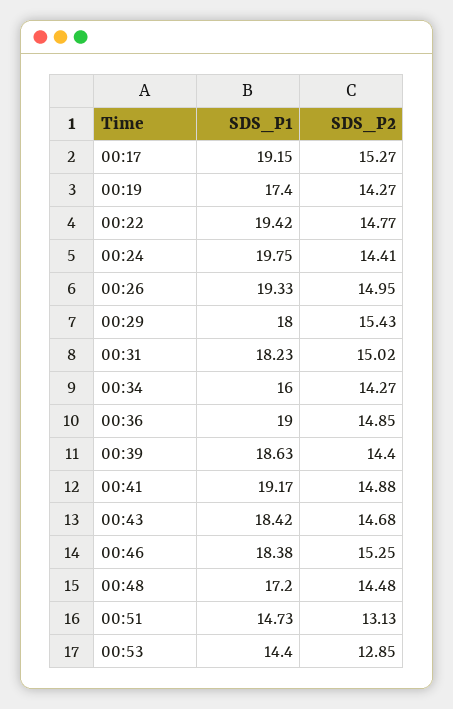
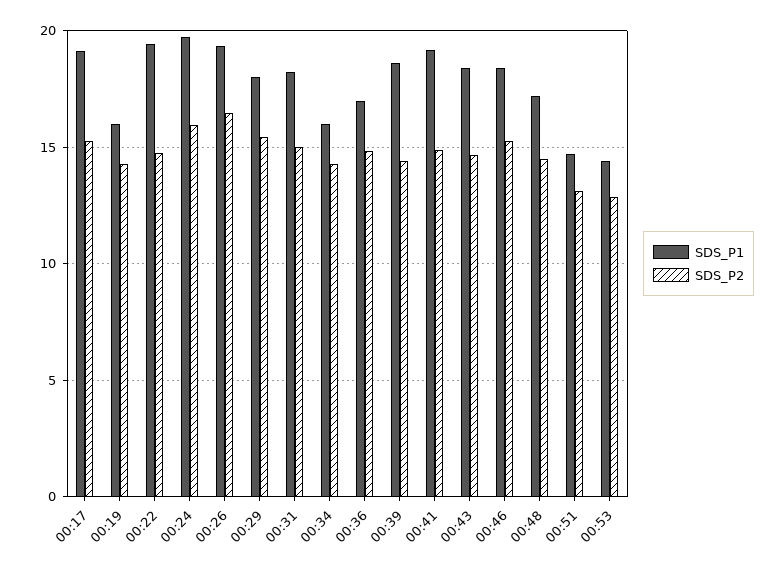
SDS_P1, 00:19: 17.4 -> 16
SDS_P2, 00:24: 14.41 -> 16
SDS_P2, 00:26: 14.95 -> 16.5
SDS_P1, 00:36: 19 -> 17

